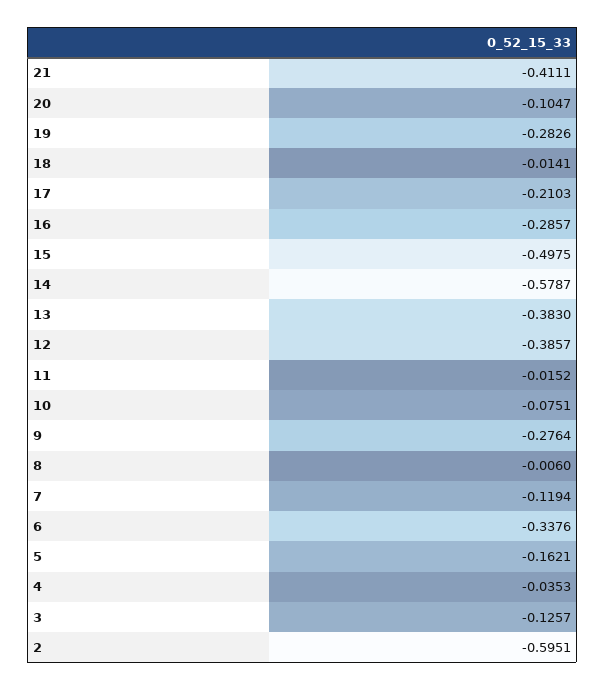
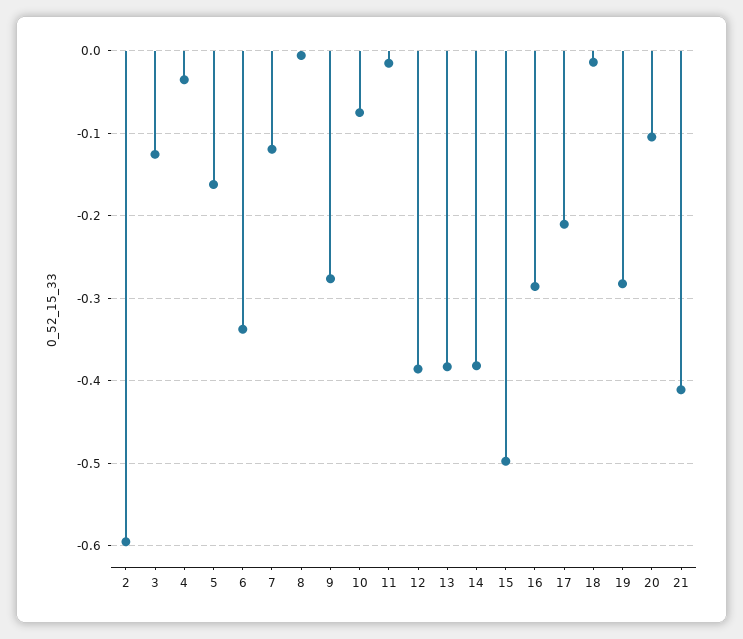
14: -0.5787 -> -0.38

